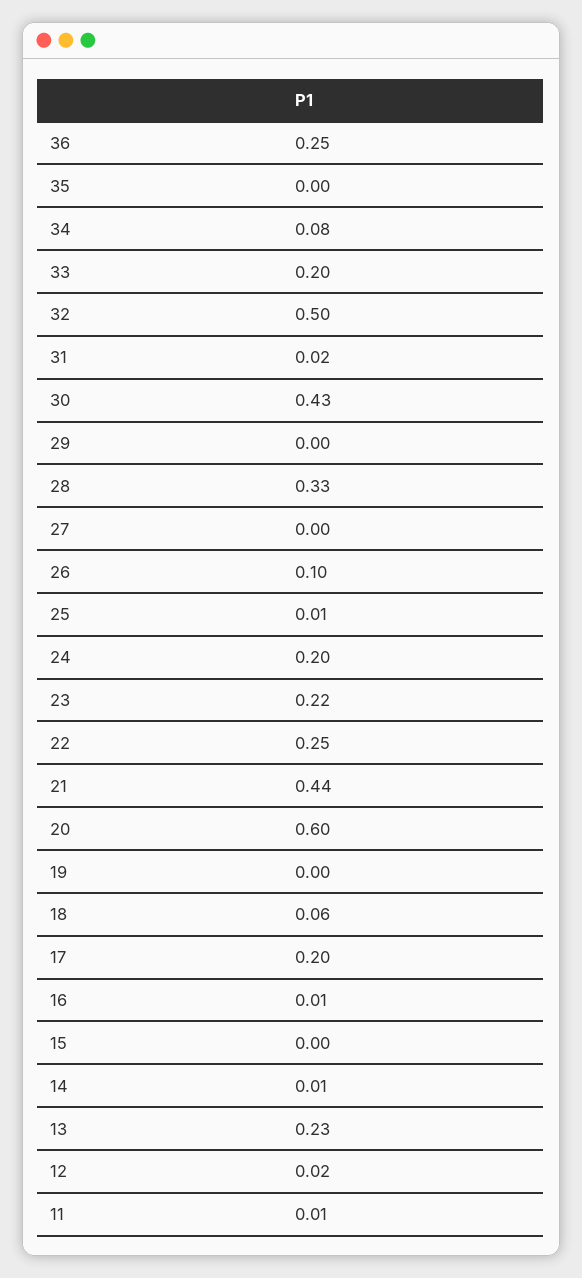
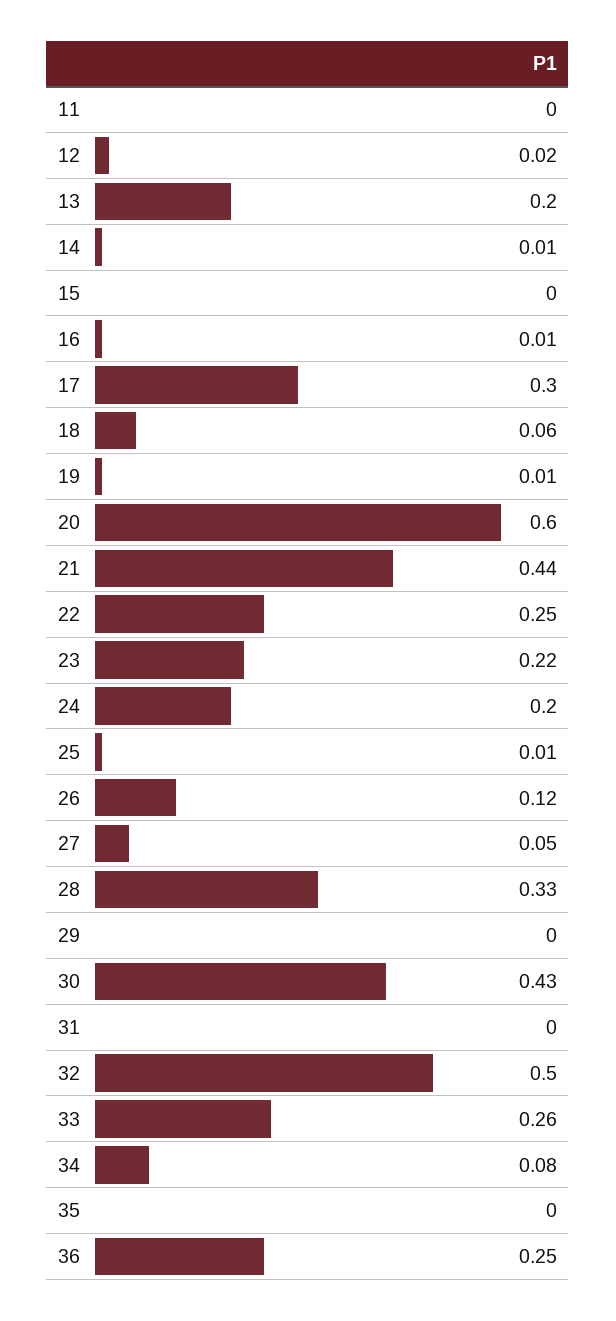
33: 0.2 -> 0.26
31: 0.02 -> 0
27: 0 -> 0.05
26: 0.1 -> 0.12
19: 0 -> 0.01
17: 0.2 -> 0.3
13: 0.23 -> 0.2
11: 0.01 -> 0

